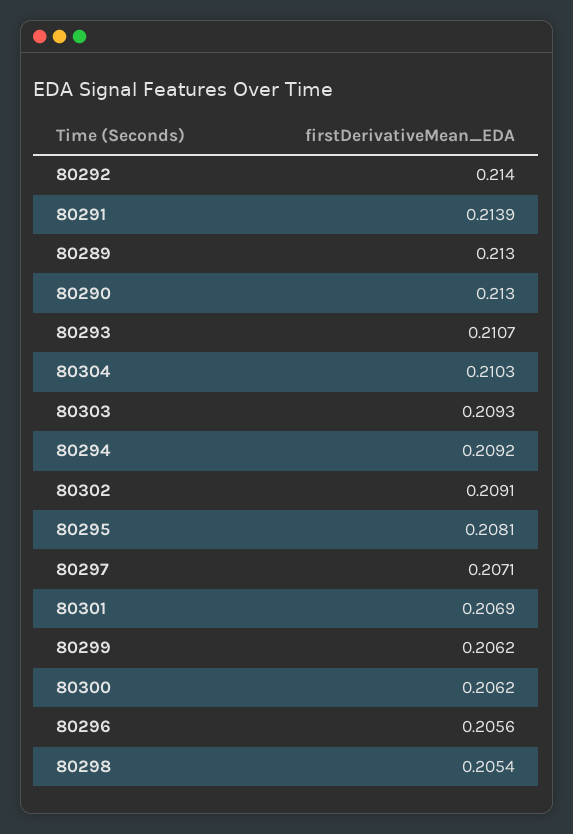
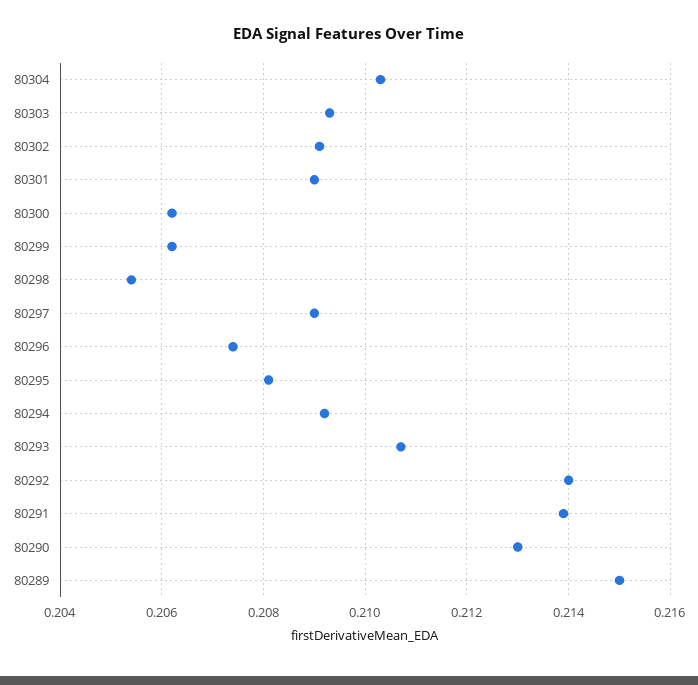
80289: 0.213 -> 0.215
80297: 0.2071 -> 0.209
80301: 0.2069 -> 0.209
80296: 0.2056 -> 0.2075

